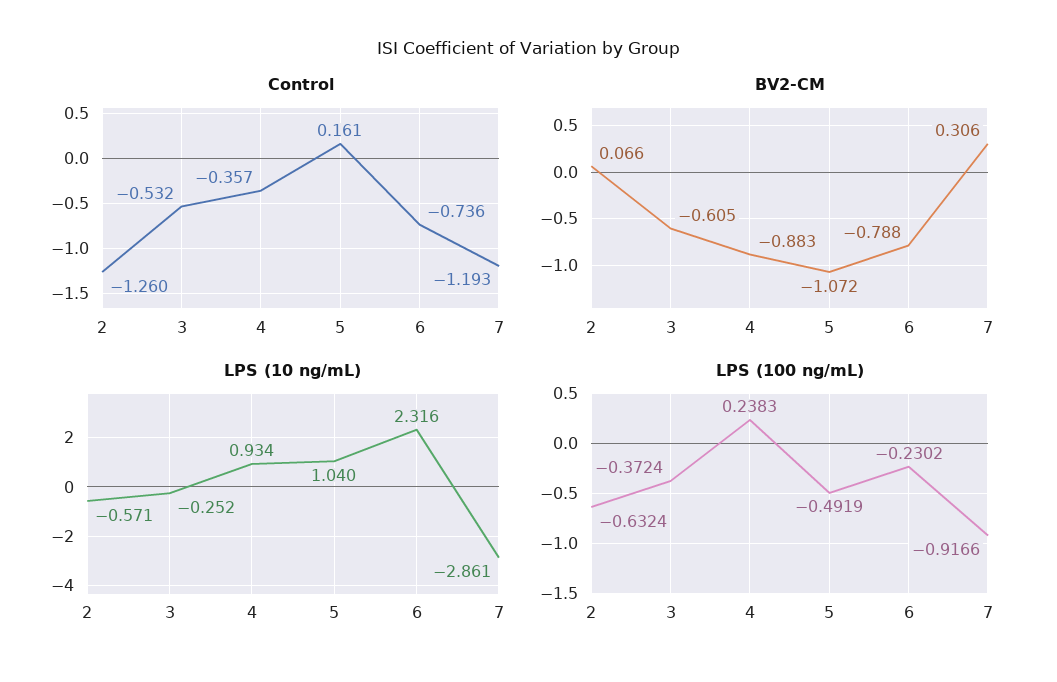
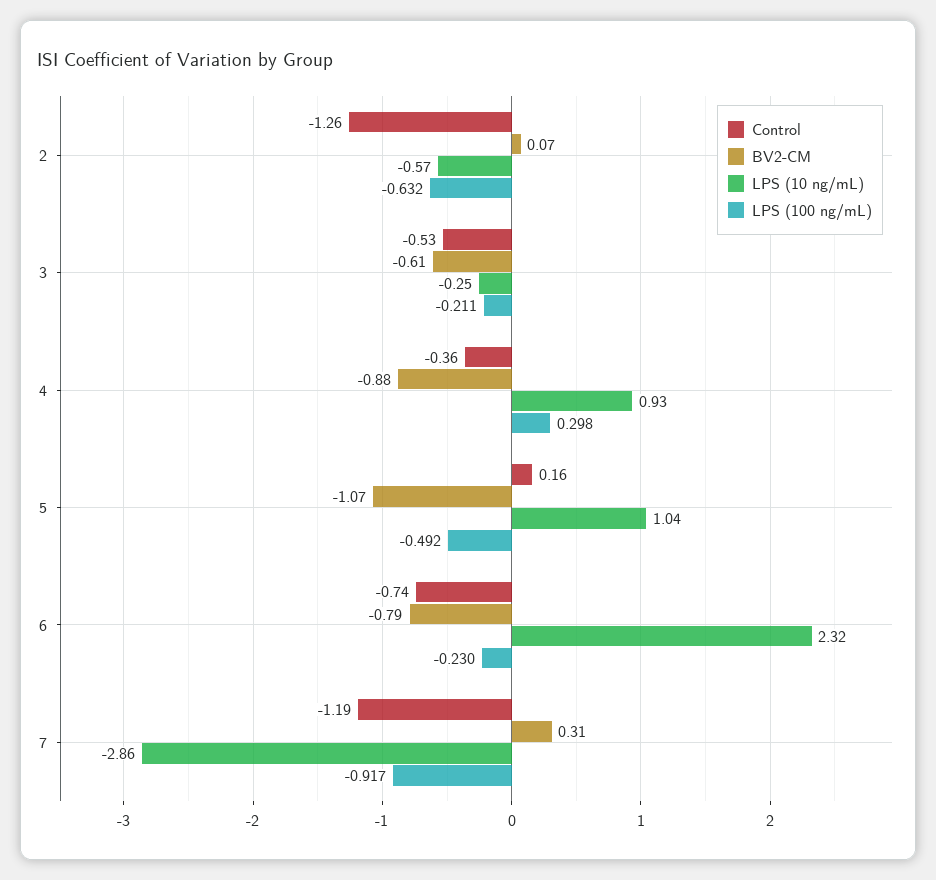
LPS (100 ng/mL), 3: -0.3724 -> -0.211
LPS (100 ng/mL), 4: 0.2383 -> 0.298

